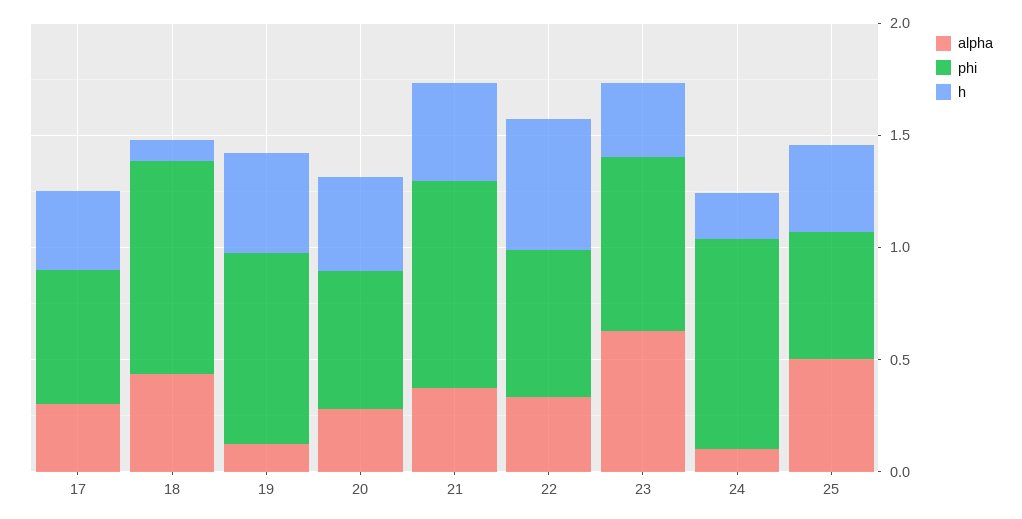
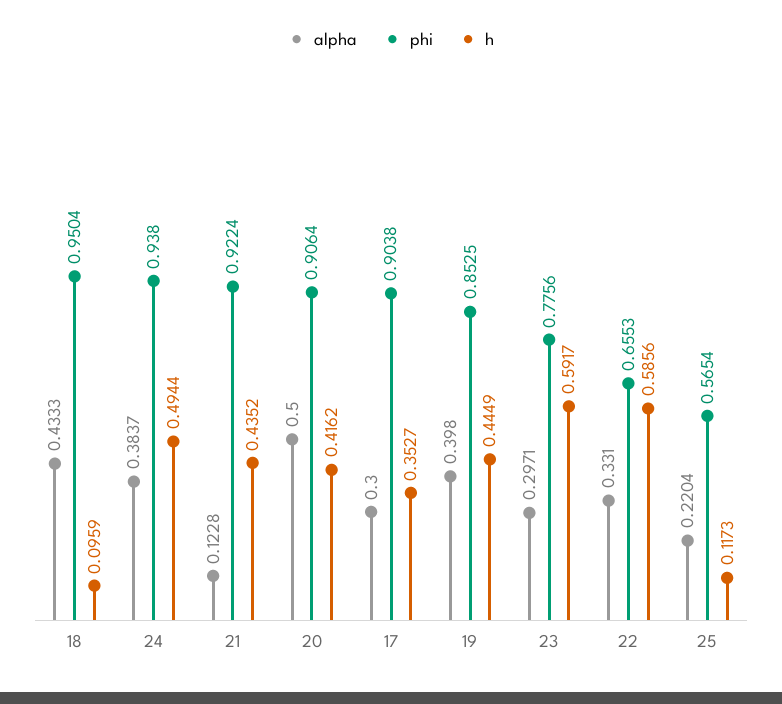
phi, 17: 0.6 -> 0.9038
alpha, 19: 0.1 -> 0.398
alpha, 20: 0.3 -> 0.5
phi, 20: 0.6 -> 0.9064
alpha, 21: 0.4 -> 0.1228
alpha, 23: 0.6 -> 0.2971
h, 23: 0.3 -> 0.5917
alpha, 24: 0.1 -> 0.3837
h, 24: 0.2 -> 0.4944
alpha, 25: 0.5 -> 0.2204
h, 25: 0.4 -> 0.1173

